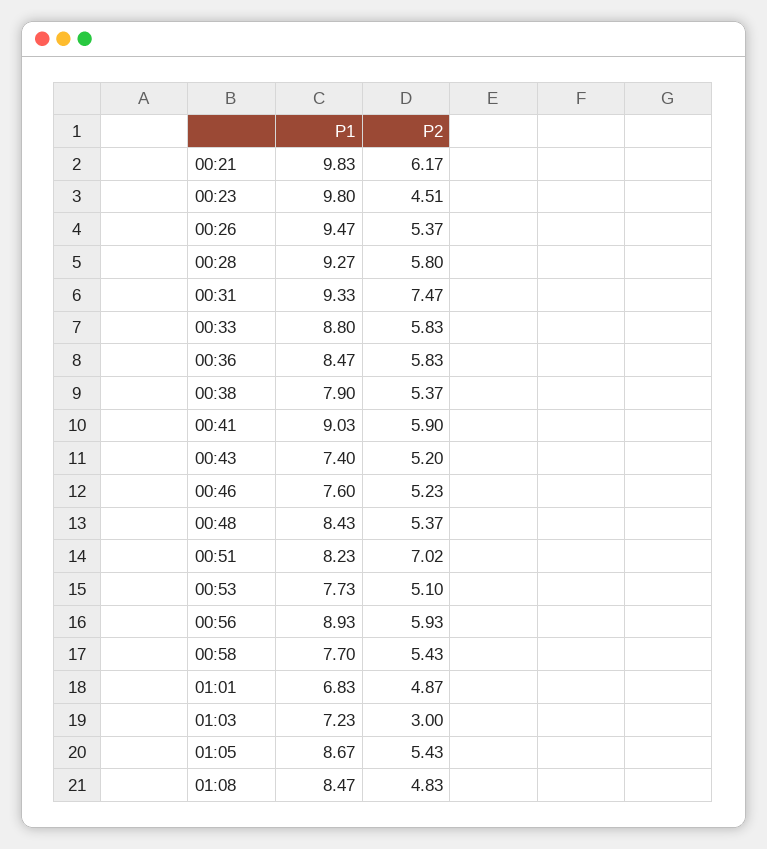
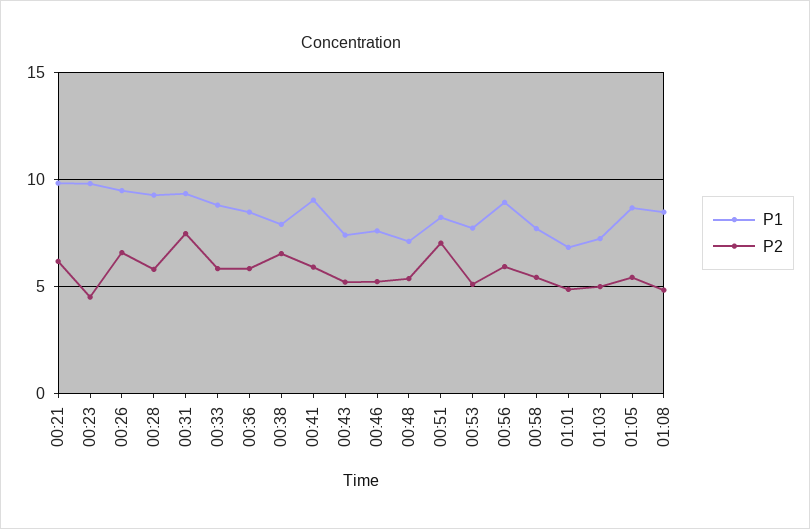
P2, 00:26: 5.37 -> 6.5
P2, 00:38: 5.37 -> 6.5
P1, 00:48: 8.43 -> 7
P2, 01:03: 3 -> 5

